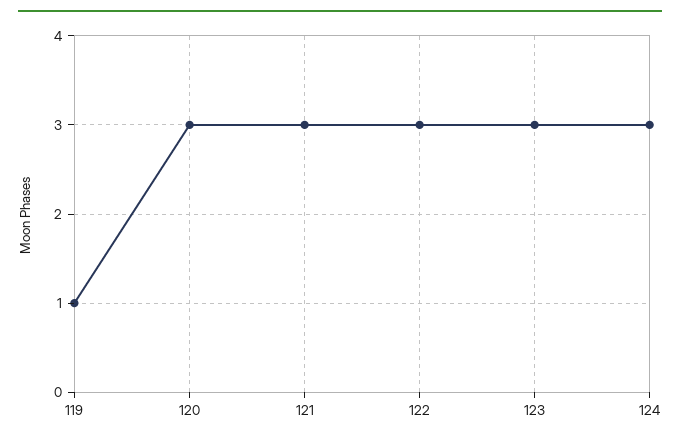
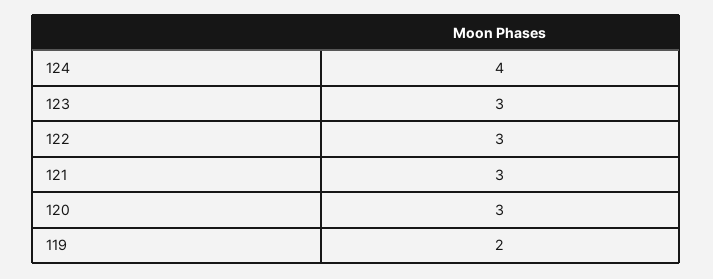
119: 1 -> 2
124: 3 -> 4

